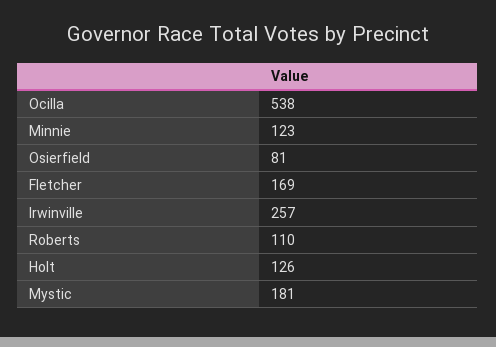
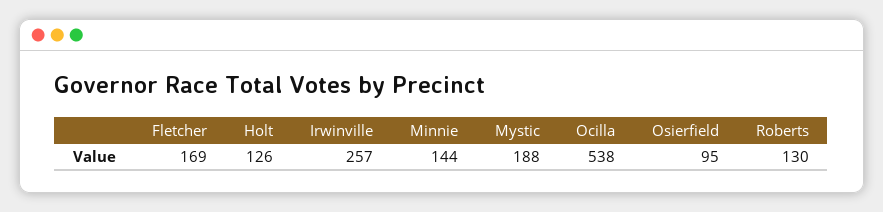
Minnie: 123 -> 144
Osierfield: 81 -> 95
Roberts: 110 -> 130
Mystic: 181 -> 188

